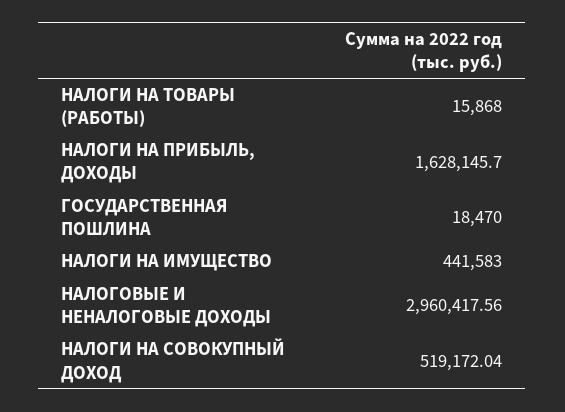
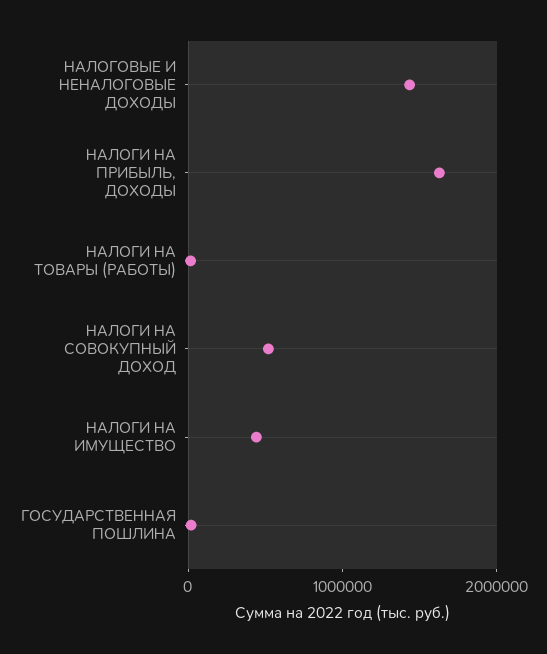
НАЛОГОВЫЕ И НЕНАЛОГОВЫЕ ДОХОДЫ: 2960417.56 -> 1400000

